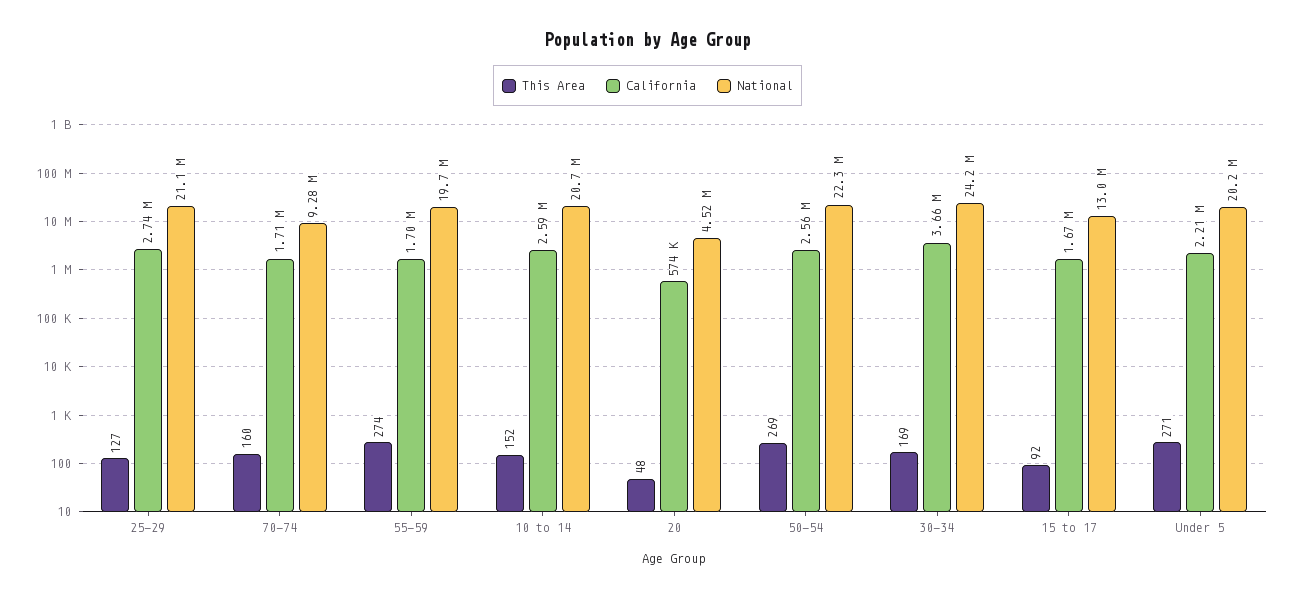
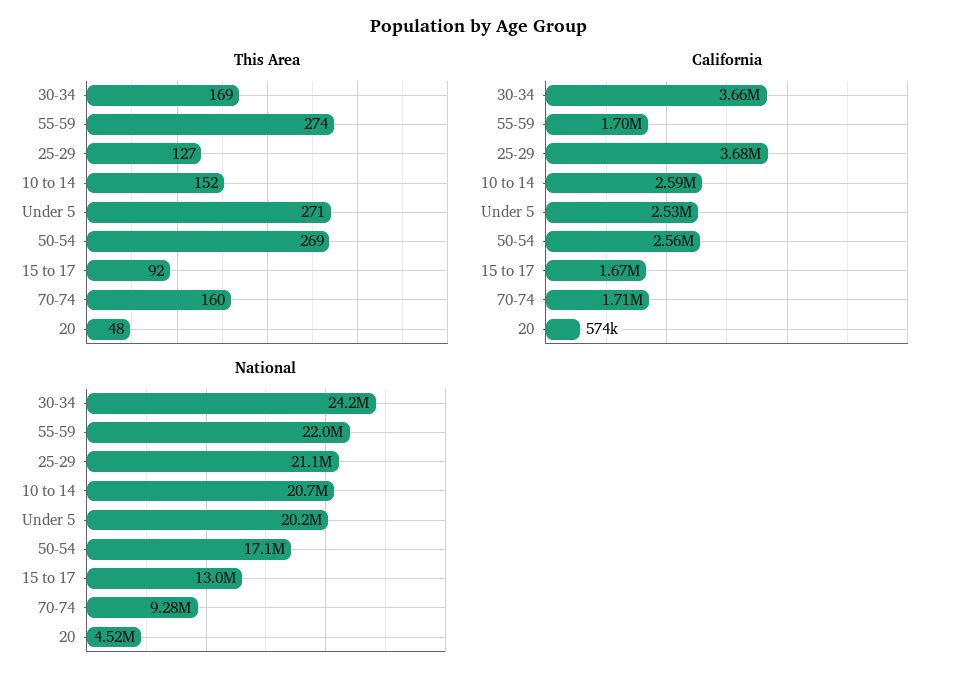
California, 25-29: 2740000 -> 3680000
National, 55-59: 19700000 -> 22000000
National, 50-54: 22300000 -> 17100000
California, Under 5: 2210000 -> 2530000

